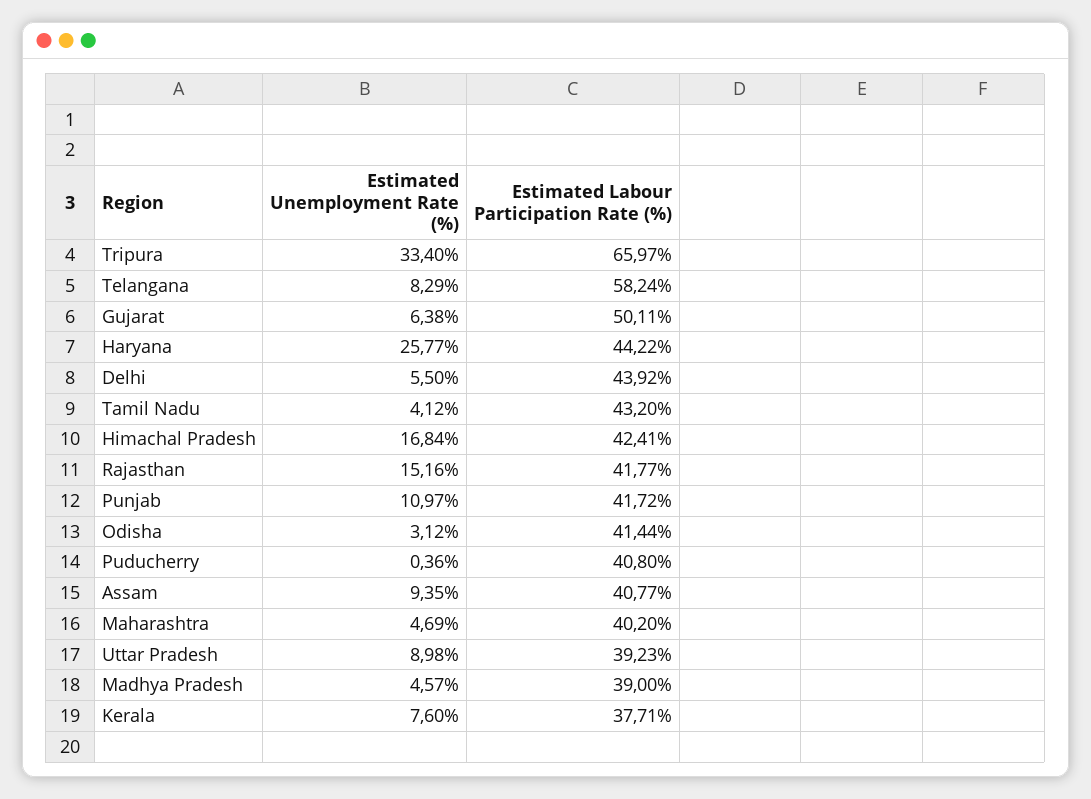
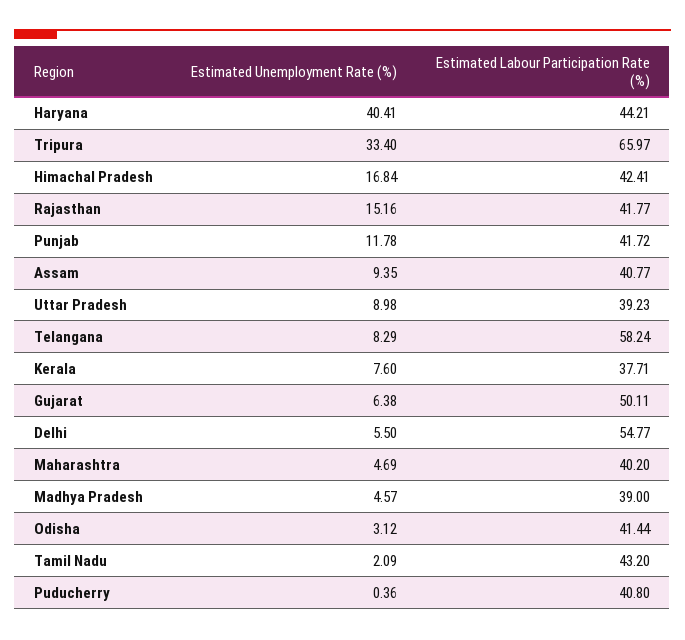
Estimated Unemployment Rate (%), Haryana: 25.77 -> 40.41
Estimated Labour Participation Rate (%), Haryana: 44.22 -> 44.21
Estimated Labour Participation Rate (%), Delhi: 43.92 -> 54.77
Estimated Unemployment Rate (%), Tamil Nadu: 4.12 -> 2.09
Estimated Unemployment Rate (%), Punjab: 10.97 -> 11.78

